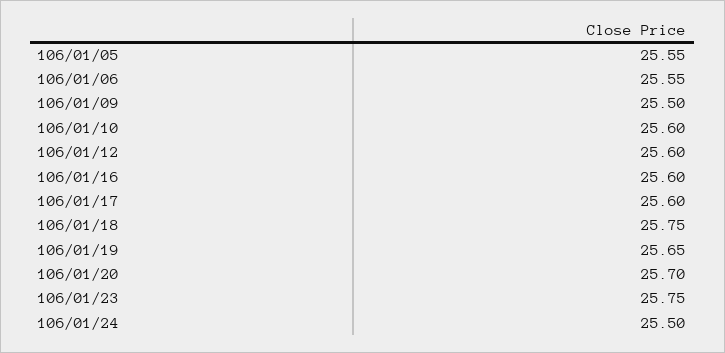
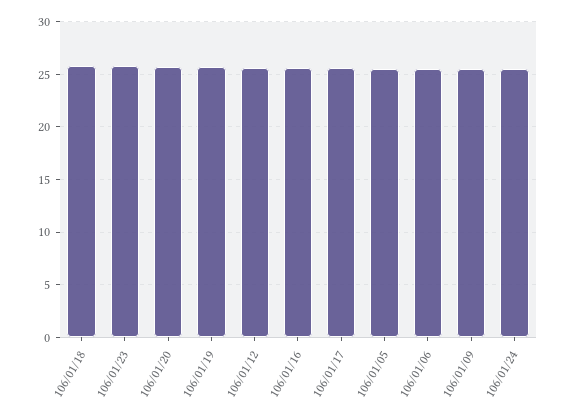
106/01/10: 25.6 -> none

